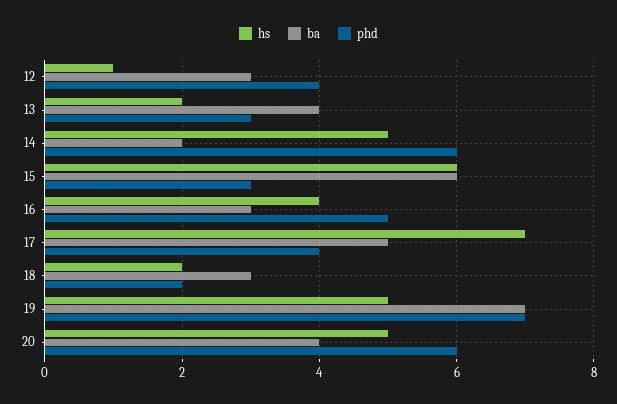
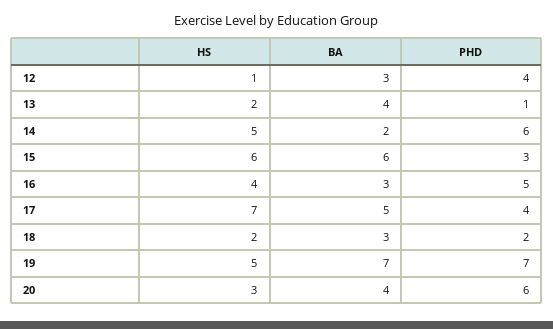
phd, 13: 3 -> 1
hs, 20: 5 -> 3

